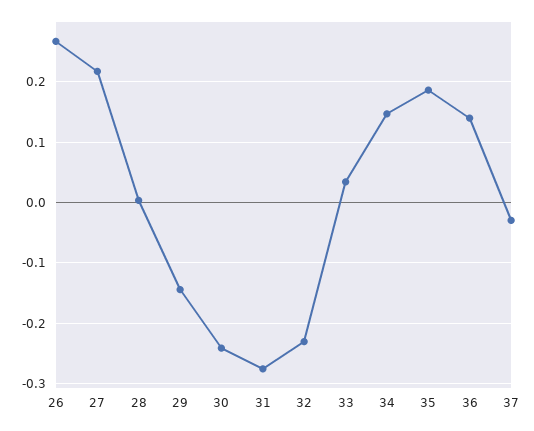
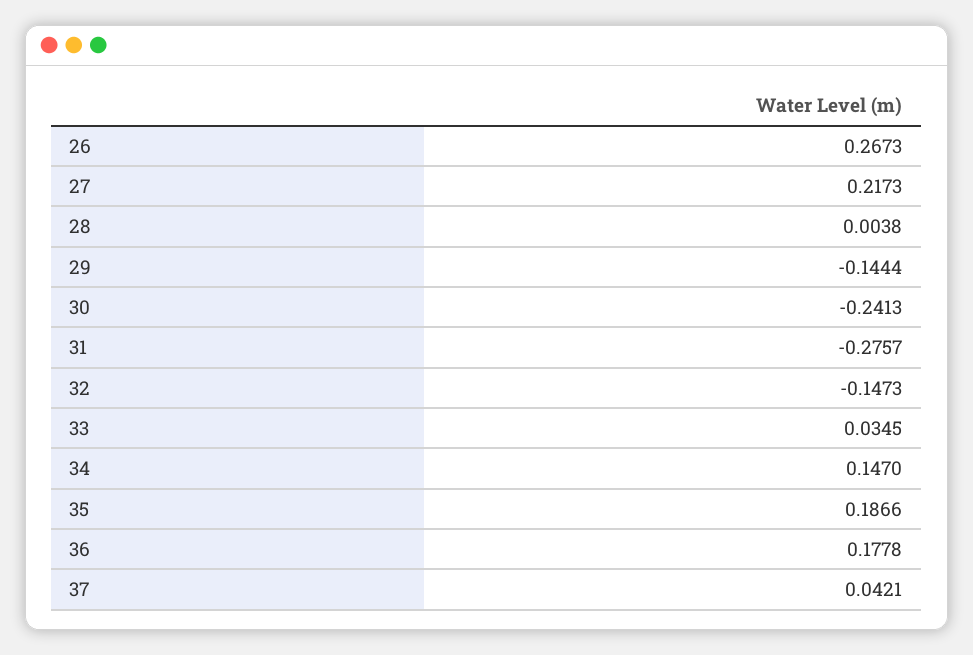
32: -0.23 -> -0.1473
36: 0.14 -> 0.1778
37: -0.03 -> 0.0421

